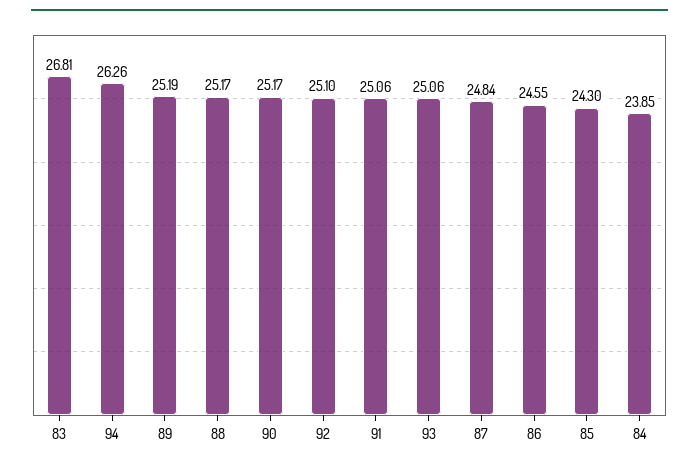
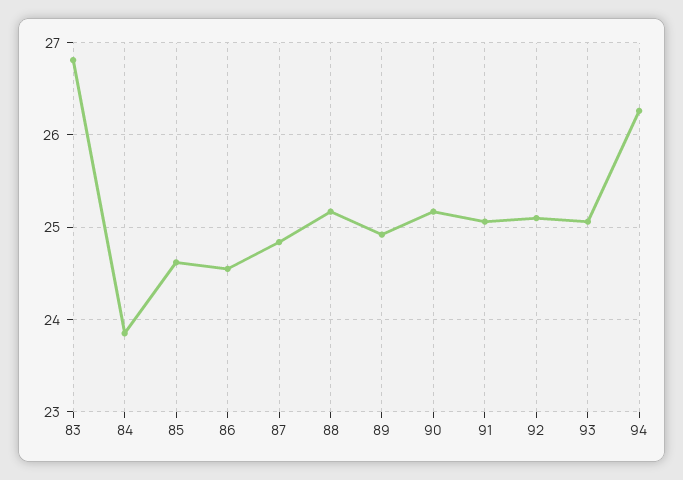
89: 25.19 -> 24.9
85: 24.3 -> 24.6

